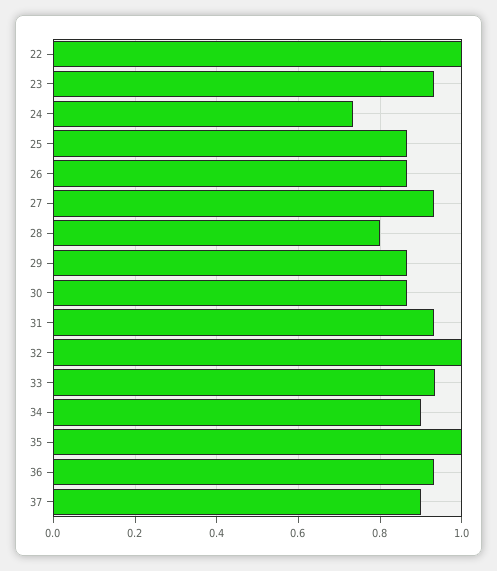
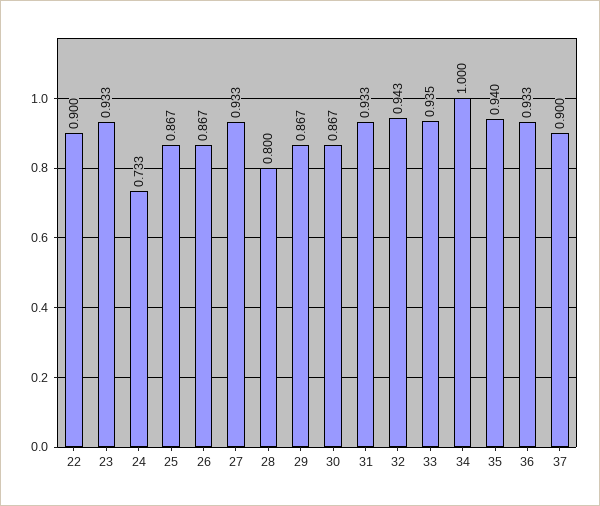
22: 1 -> 0.9
32: 1 -> 0.943
34: 0.9 -> 1
35: 1 -> 0.94

